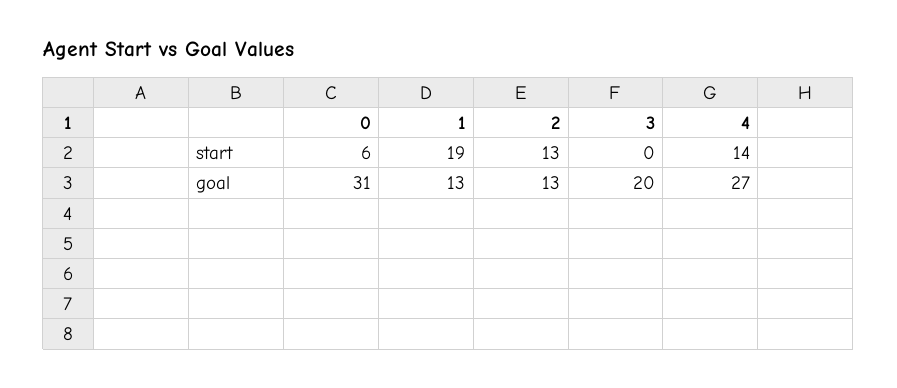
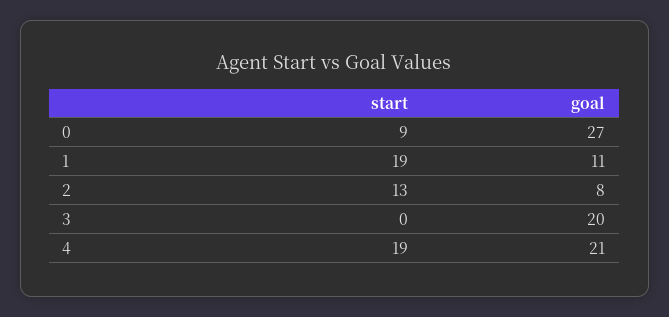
0, start: 6 -> 9
4, start: 14 -> 19
0, goal: 31 -> 27
1, goal: 13 -> 11
2, goal: 13 -> 8
4, goal: 27 -> 21

